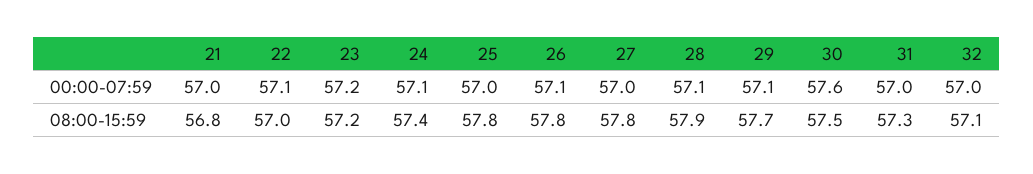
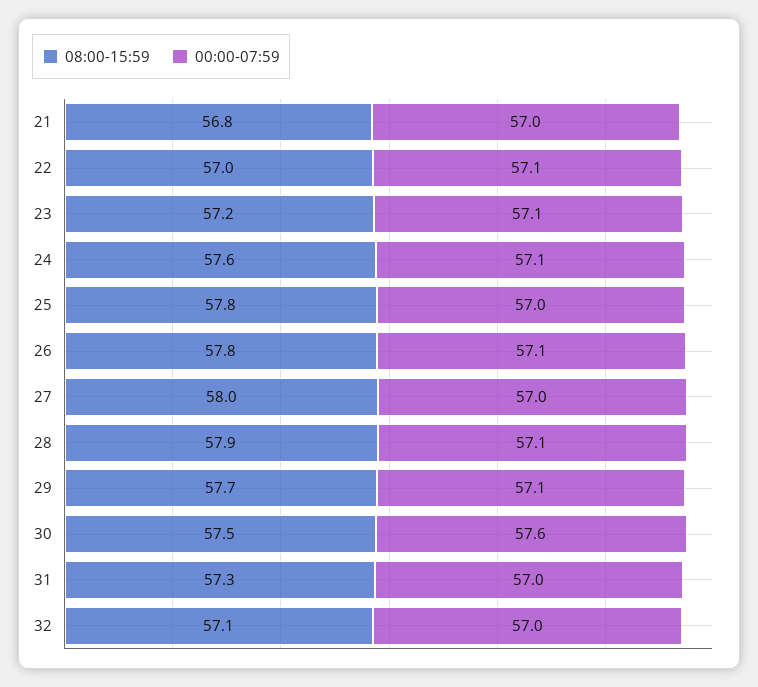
00:00-07:59, 23: 57.2 -> 57.1
08:00-15:59, 24: 57.4 -> 57.6
08:00-15:59, 27: 57.8 -> 58

